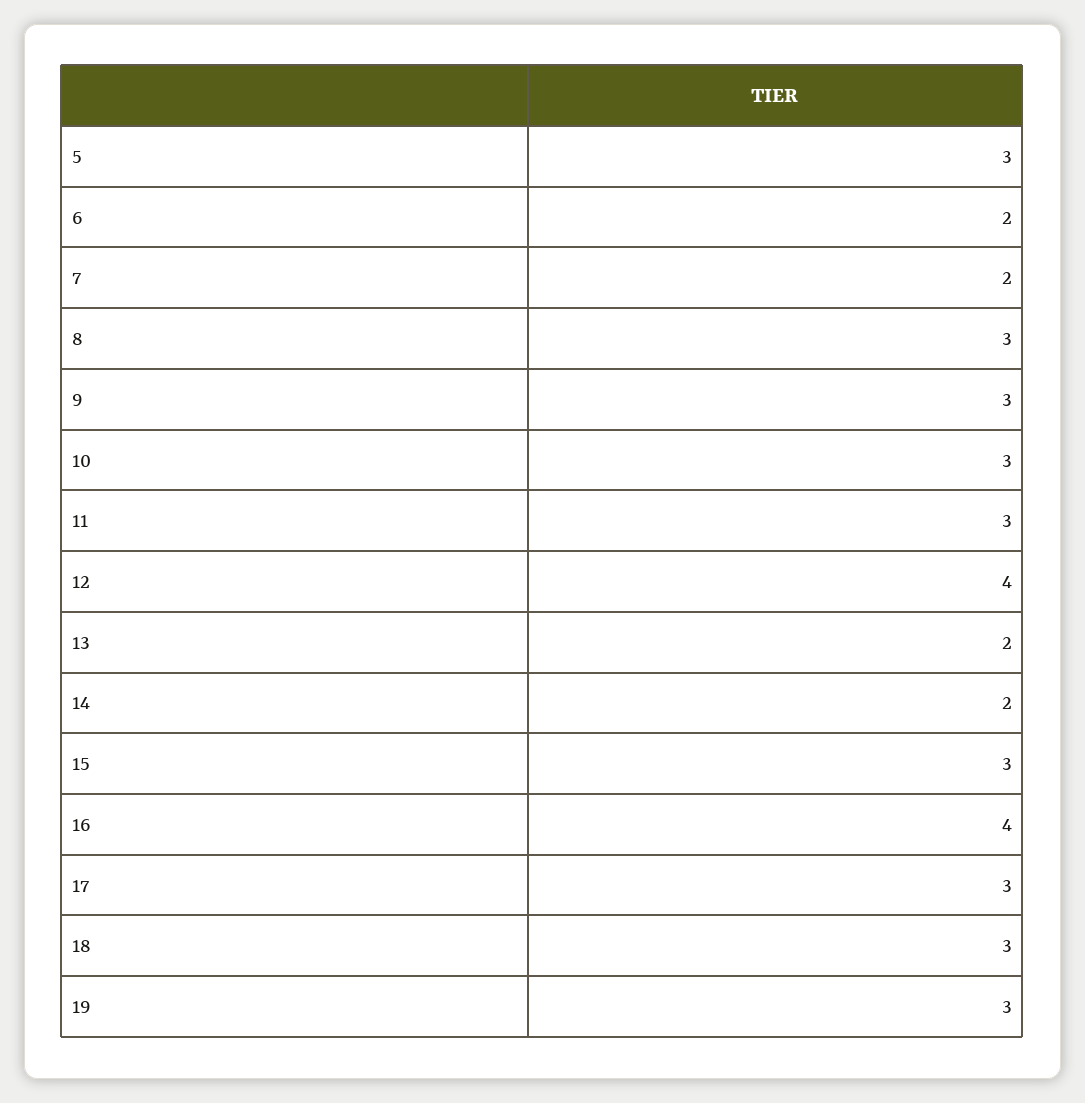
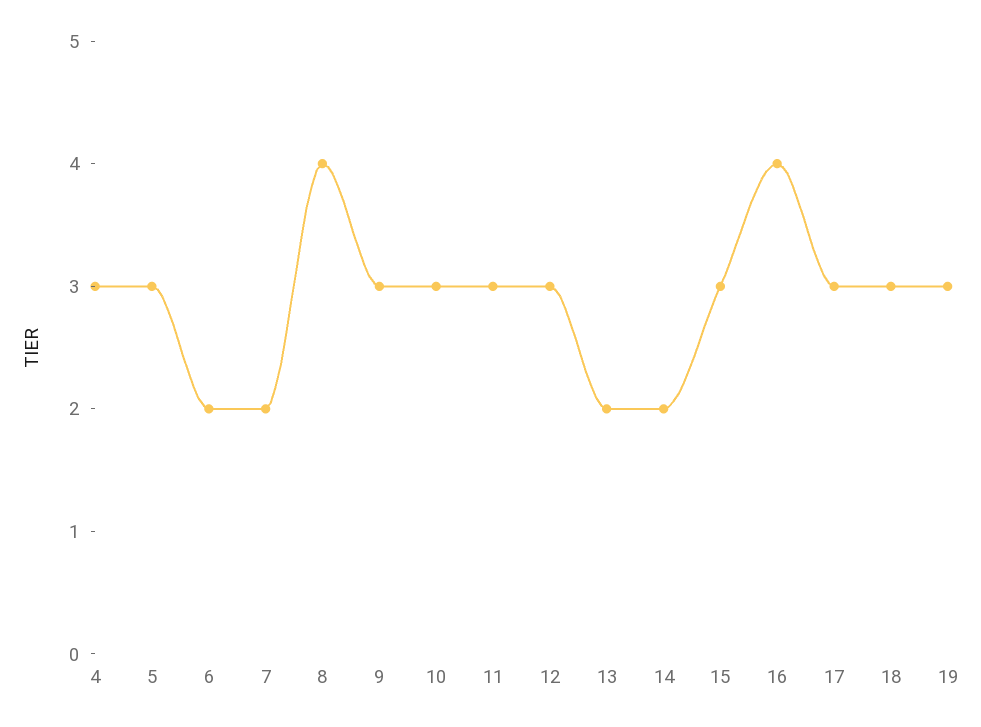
8: 3 -> 4
12: 4 -> 3
4: none -> 3

